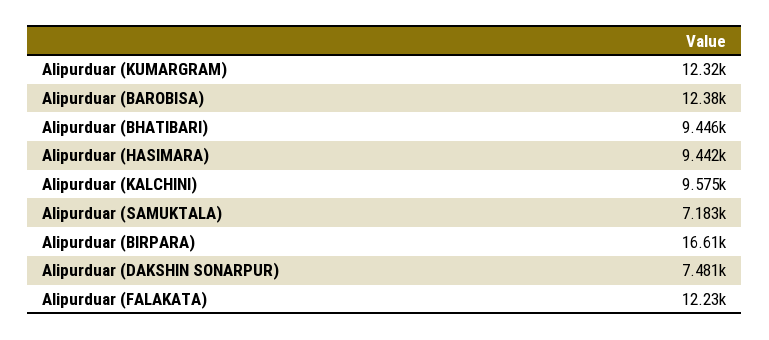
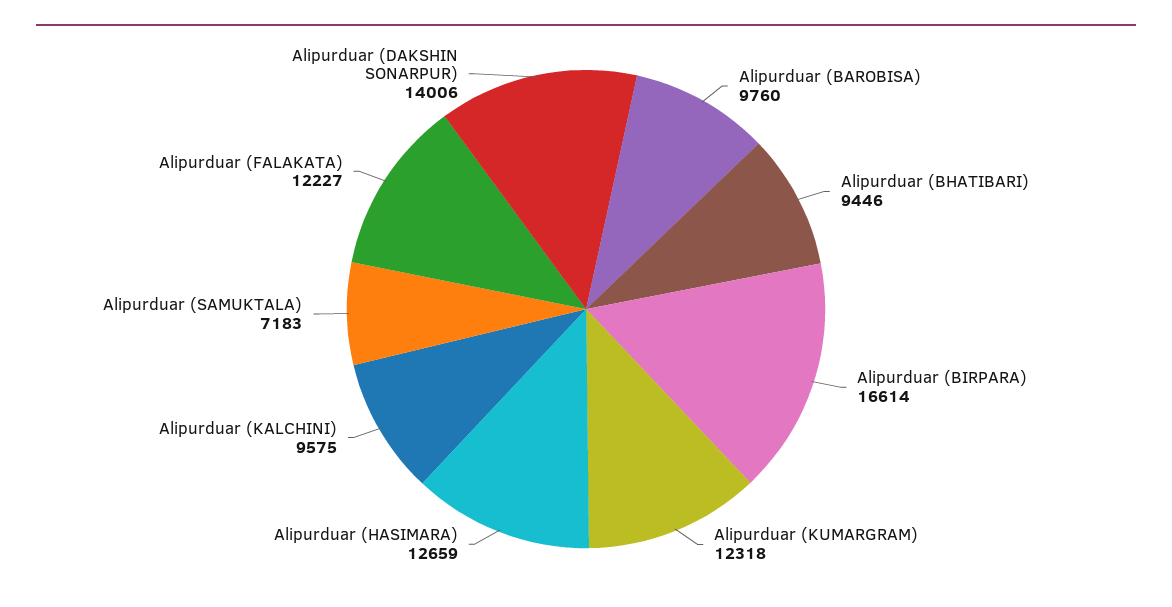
Alipurduar (BAROBISA): 12380 -> 9760
Alipurduar (HASIMARA): 9442 -> 12659
Alipurduar (DAKSHIN SONARPUR): 7481 -> 14006

